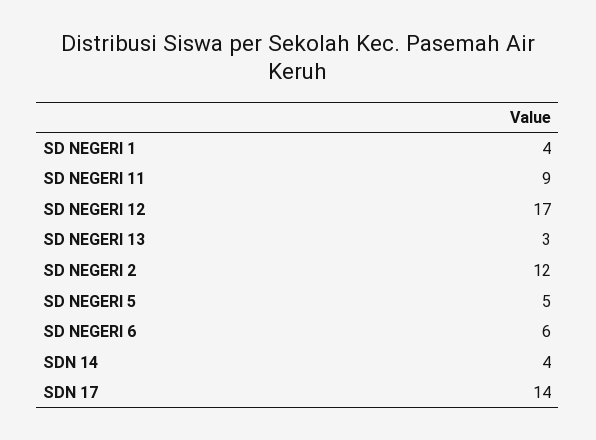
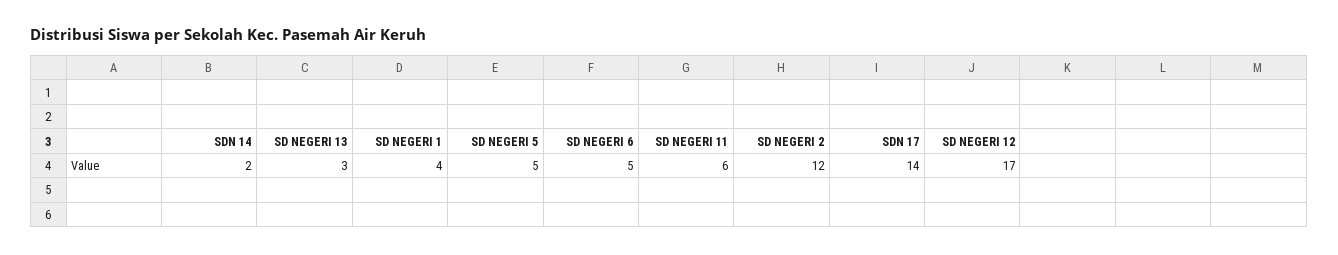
SD NEGERI 11: 9 -> 6
SD NEGERI 6: 6 -> 5
SDN 14: 4 -> 2

